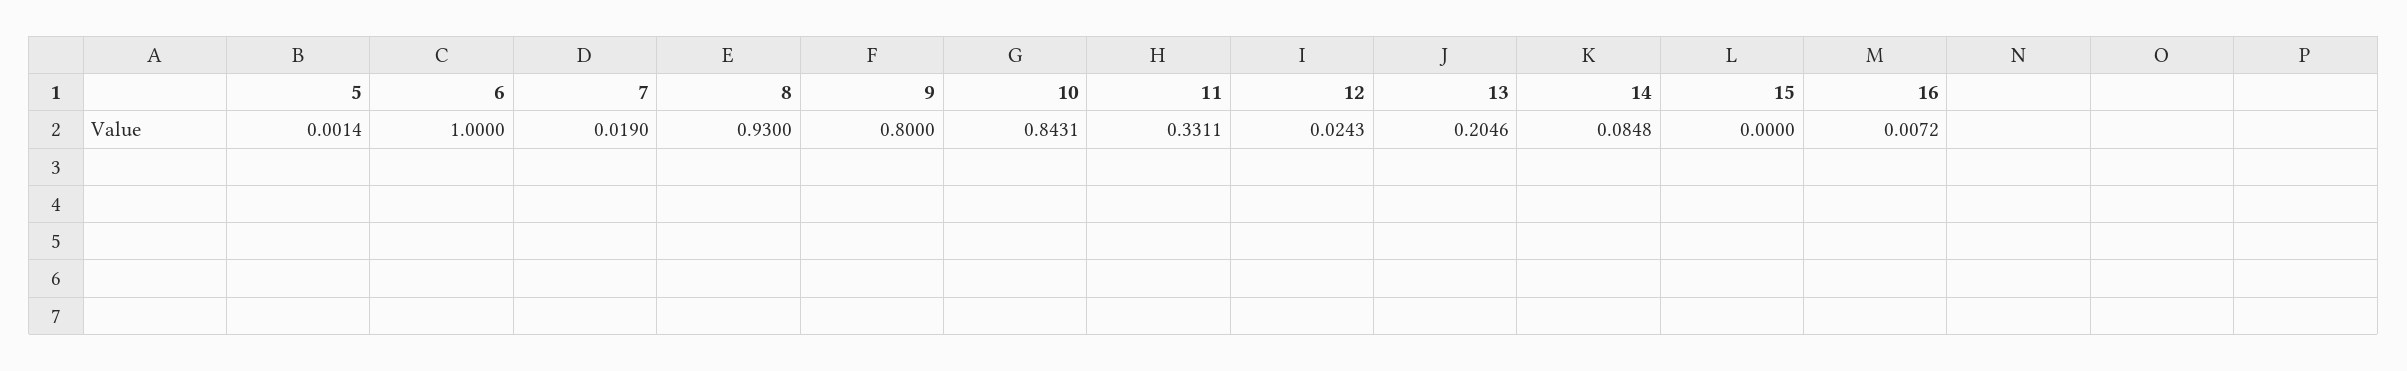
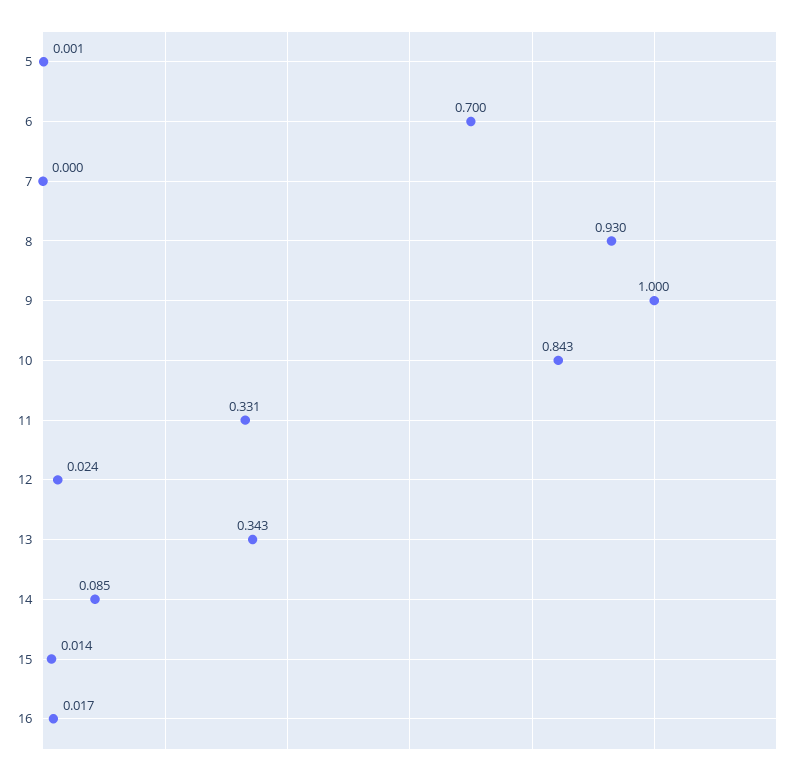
6: 1 -> 0.7
7: 0.019 -> 0
9: 0.8 -> 1
13: 0.2046 -> 0.343
15: 0 -> 0.014
16: 0.0072 -> 0.017

